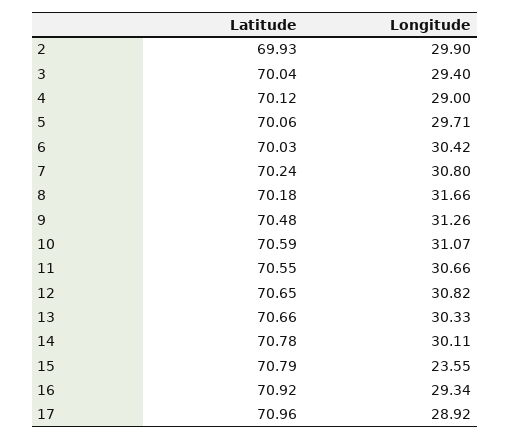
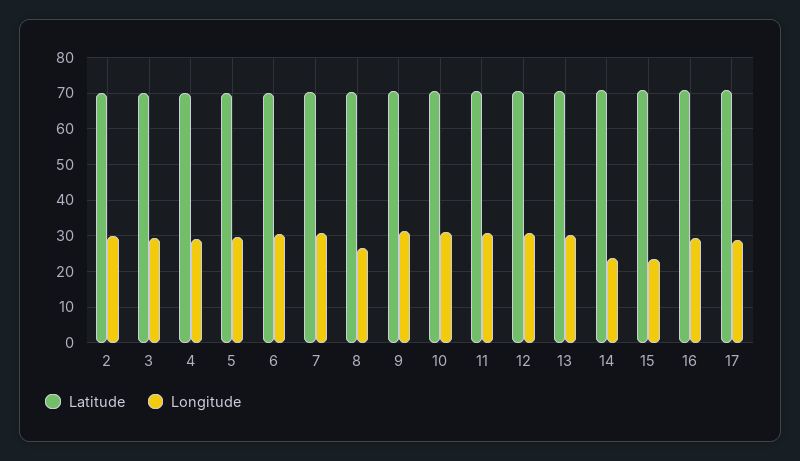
Longitude, 8: 31.66 -> 26
Longitude, 14: 30.11 -> 24

